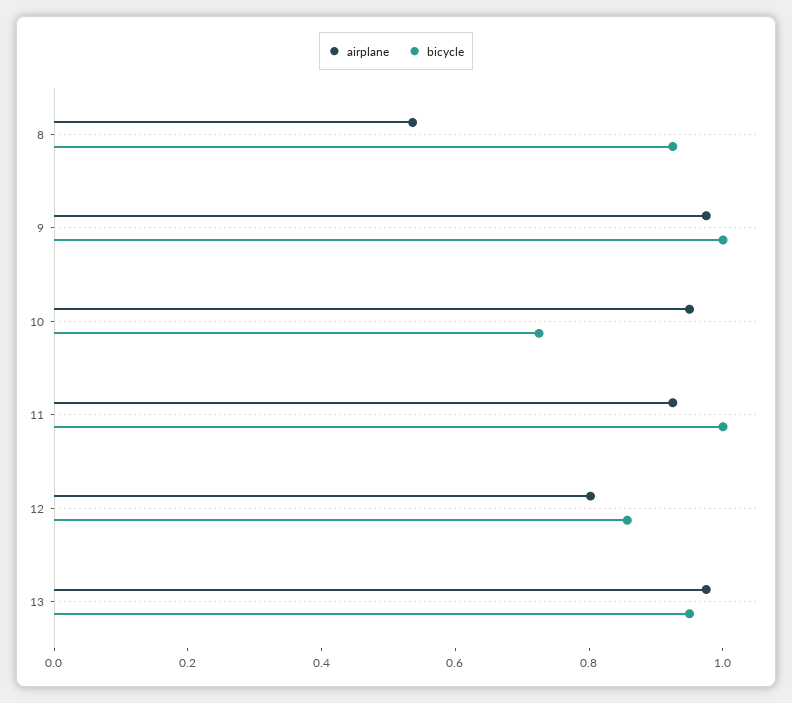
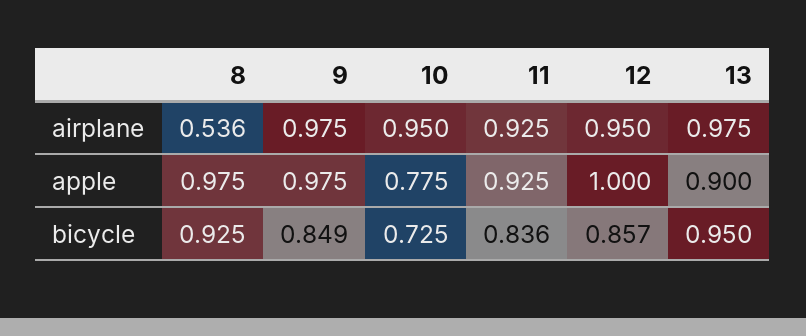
bicycle, 9: 1 -> 0.849
bicycle, 11: 1 -> 0.836
airplane, 12: 0.8 -> 0.95
apple, 8: none -> 0.975
apple, 9: none -> 0.975
apple, 10: none -> 0.775
apple, 11: none -> 0.925
apple, 12: none -> 1
apple, 13: none -> 0.9

